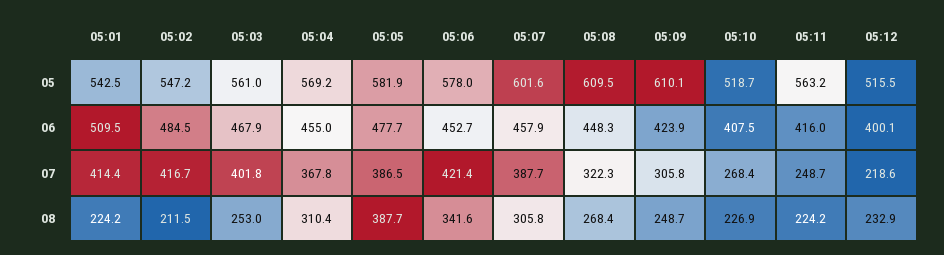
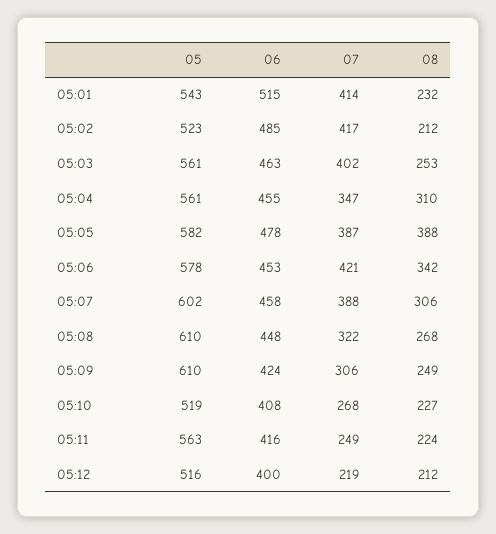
05:02, 05: 547.2 -> 523
05:04, 05: 569.2 -> 561
05:01, 06: 509.5 -> 515
05:03, 06: 467.9 -> 463
05:04, 07: 367.8 -> 347
05:01, 08: 224.2 -> 232
05:12, 08: 232.9 -> 212

